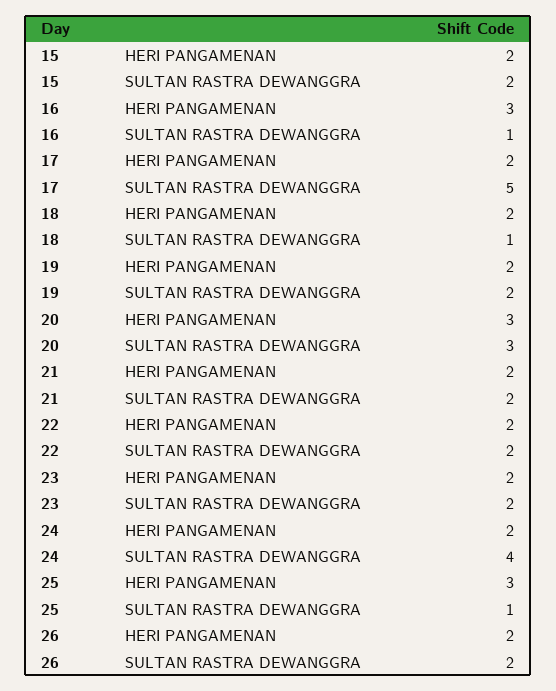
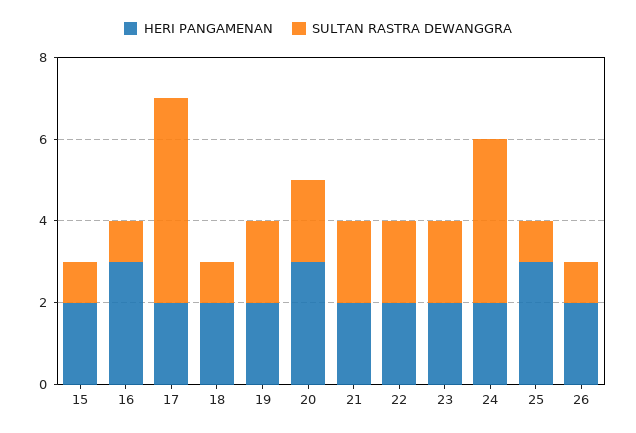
SULTAN RASTRA DEWANGGRA, 15: 2 -> 1
SULTAN RASTRA DEWANGGRA, 20: 3 -> 2
SULTAN RASTRA DEWANGGRA, 26: 2 -> 1

